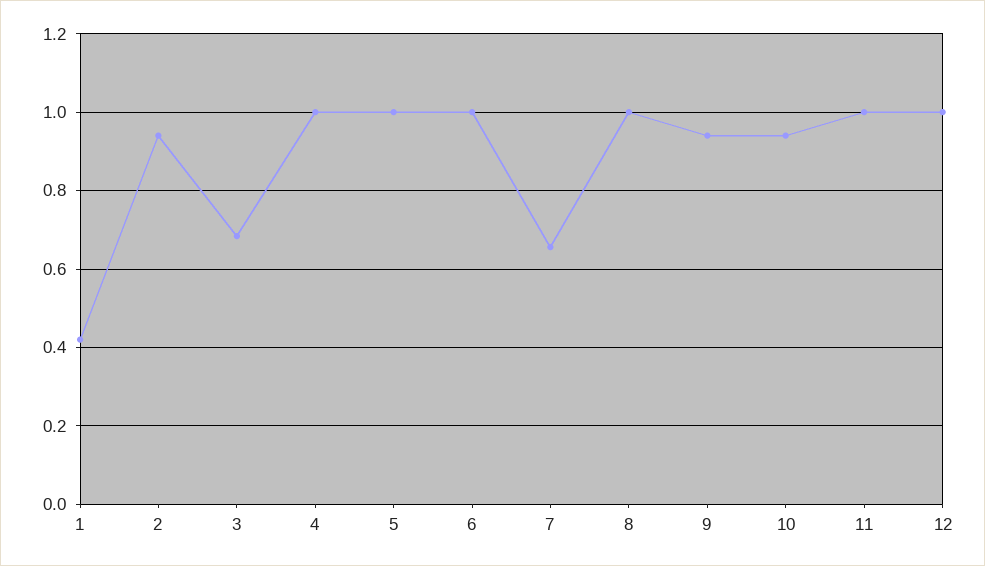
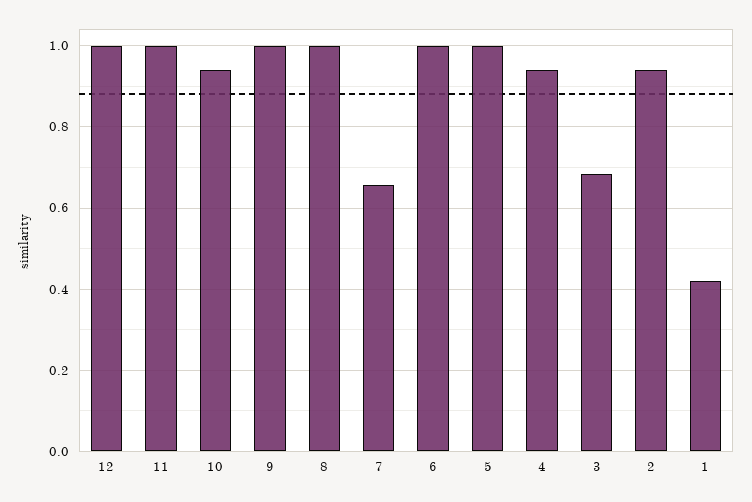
4: 1 -> 0.94
9: 0.94 -> 1

